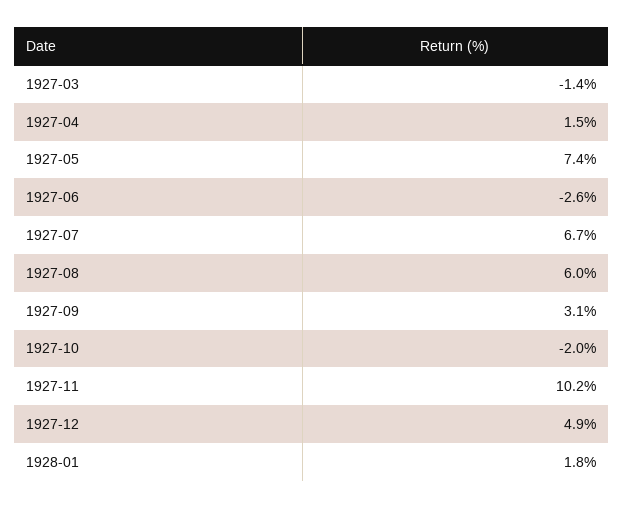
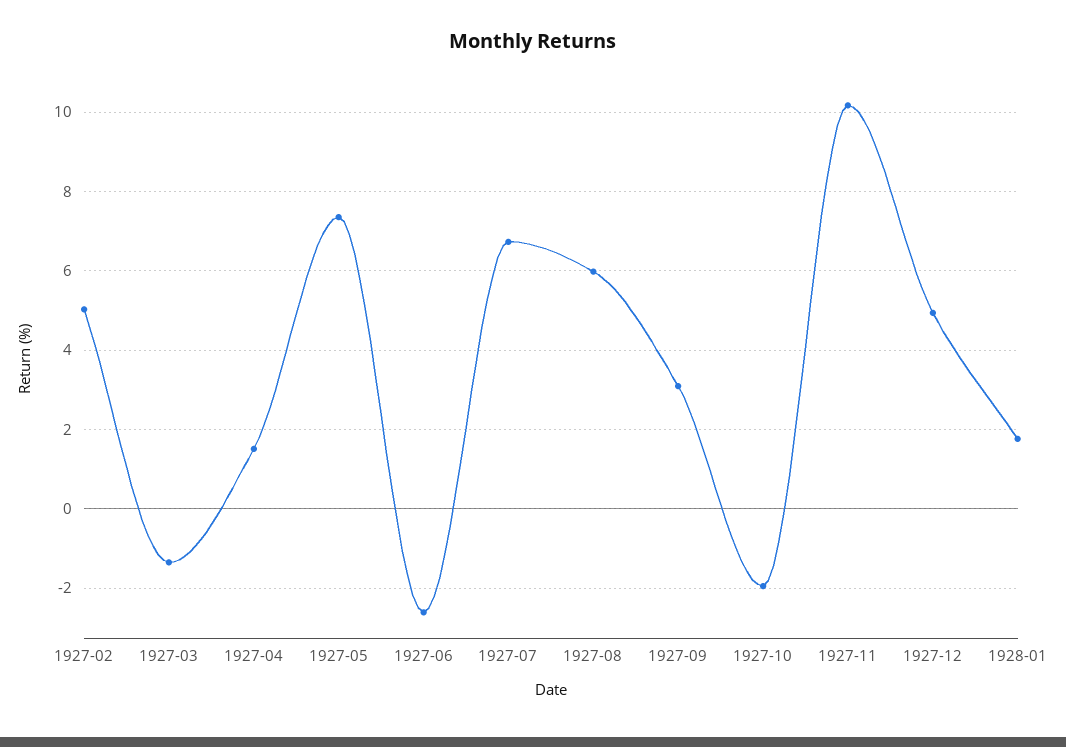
1927-02: none -> 5

